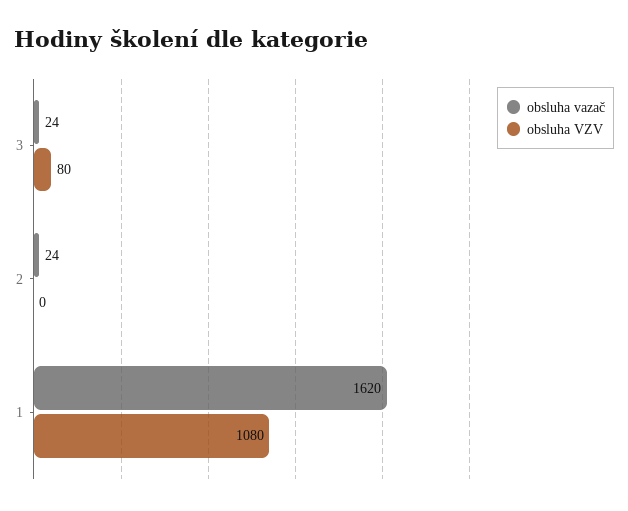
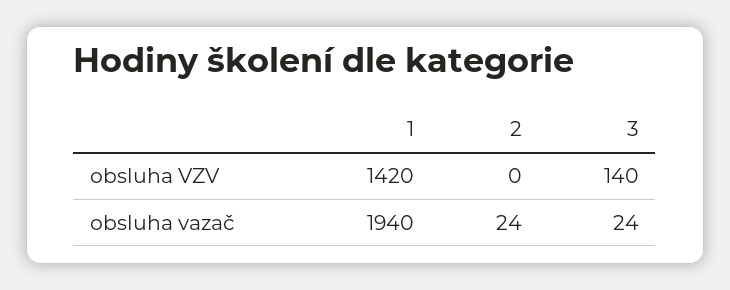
obsluha VZV, 3: 80 -> 140
obsluha vazač, 1: 1620 -> 1940
obsluha VZV, 1: 1080 -> 1420

